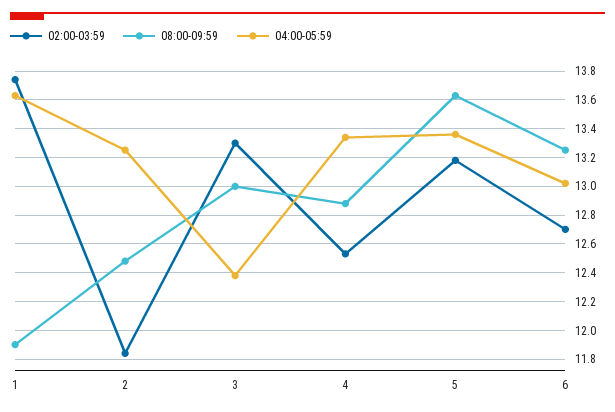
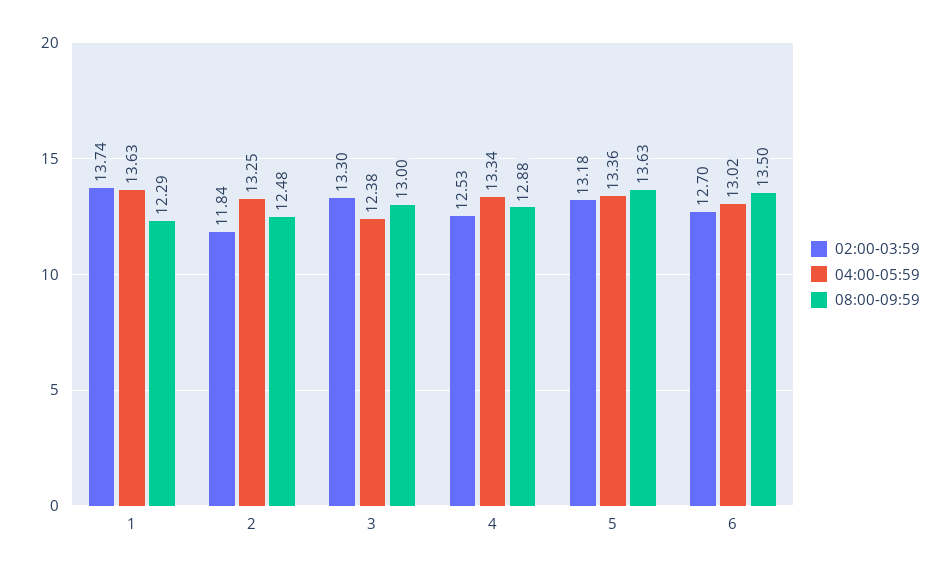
08:00-09:59, 1: 11.9 -> 12.29
08:00-09:59, 6: 13.25 -> 13.5

